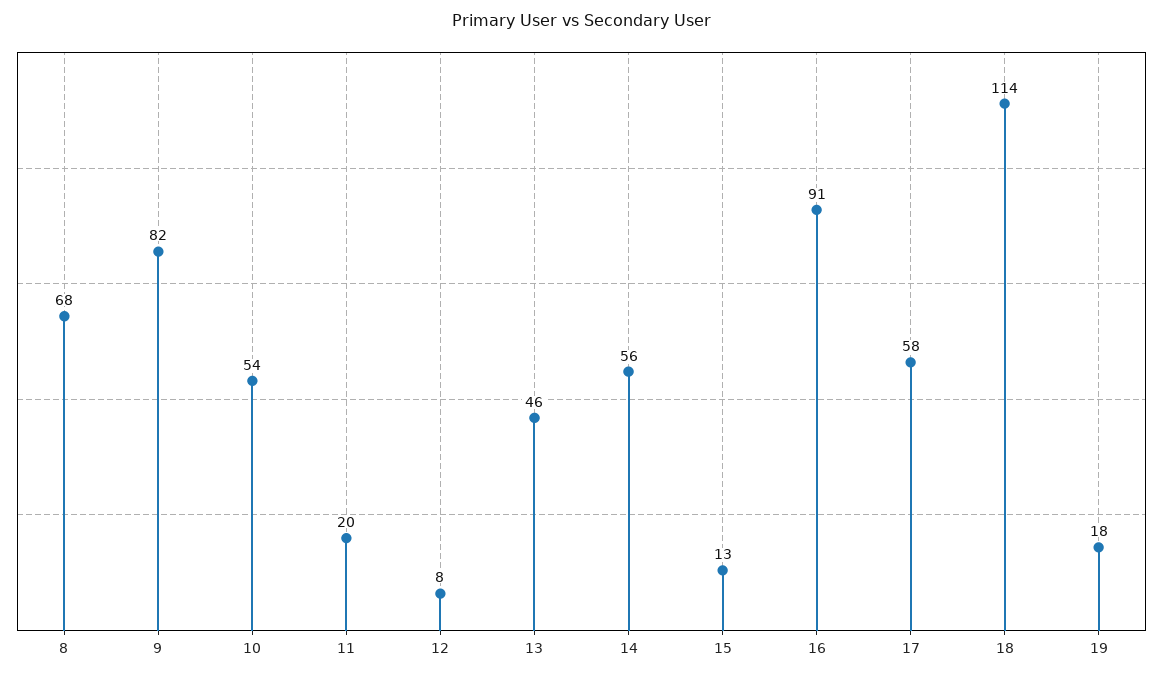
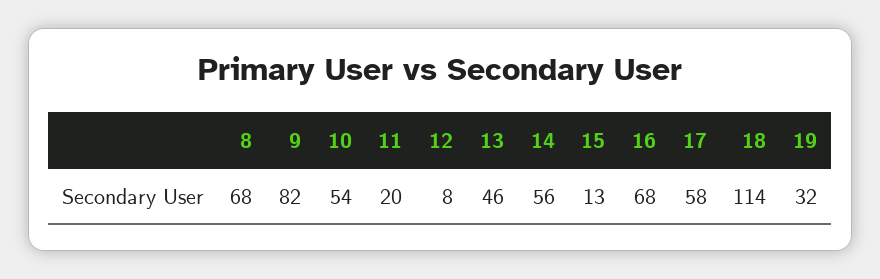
16: 91 -> 68
19: 18 -> 32

